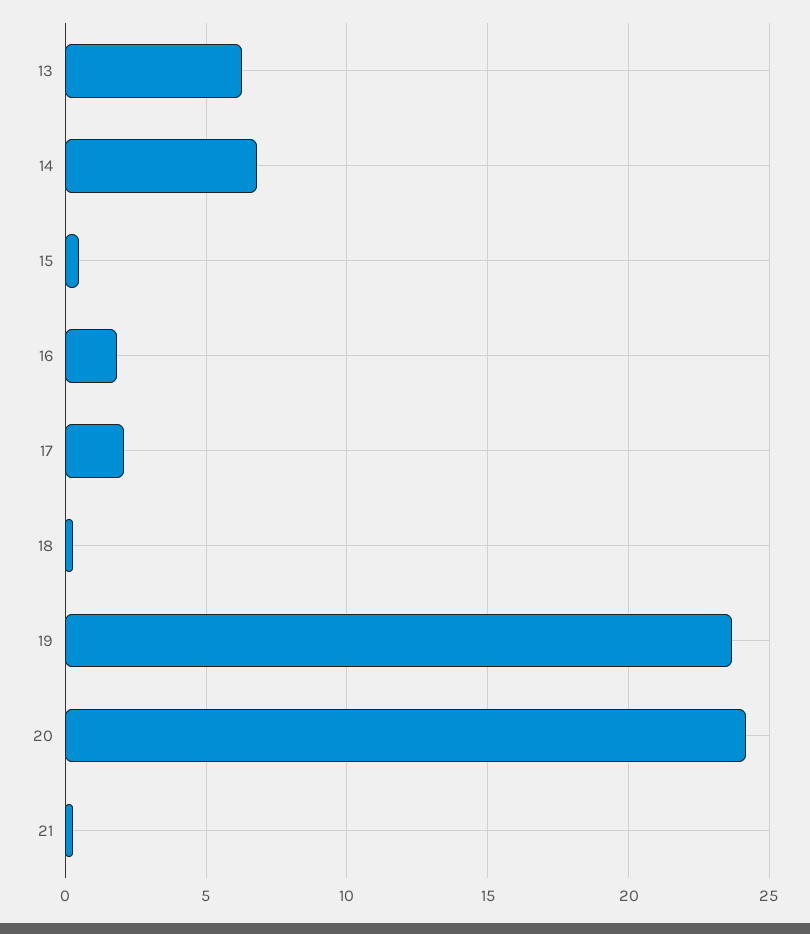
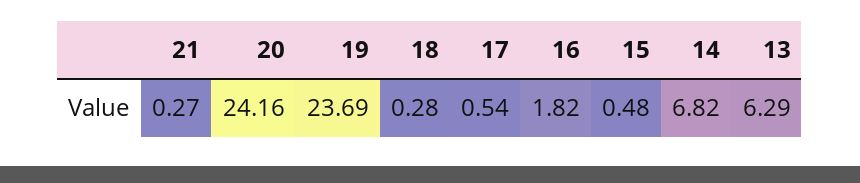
17: 2 -> 0.54

